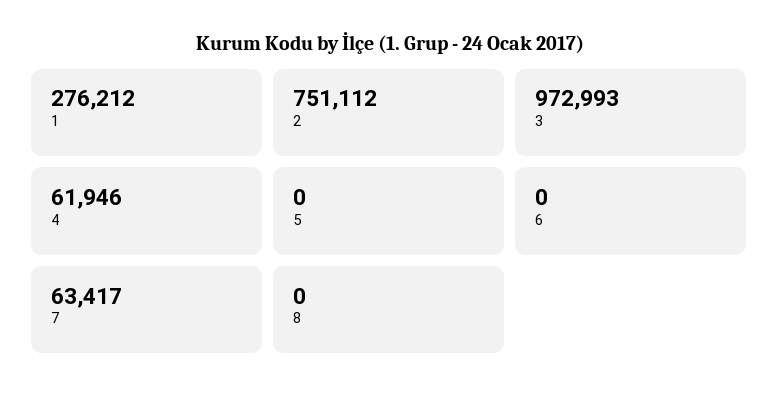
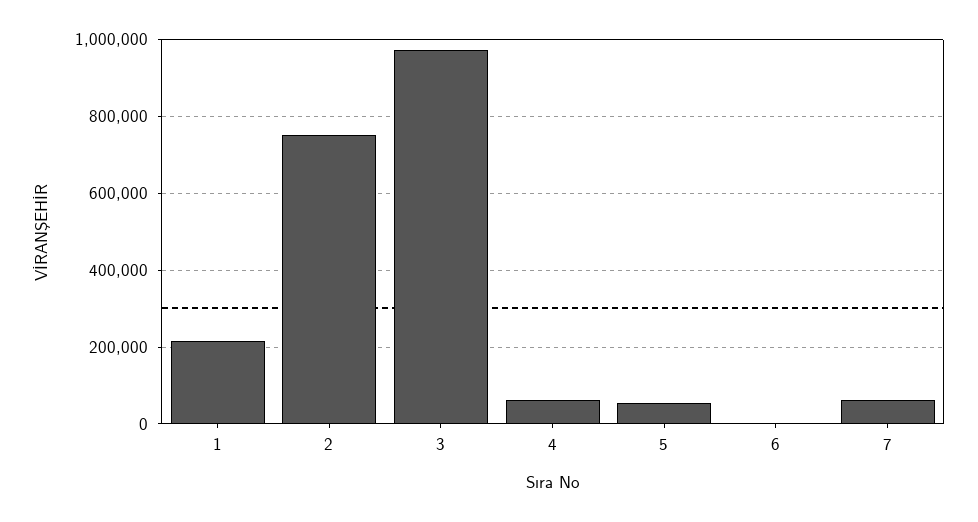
1: 276212 -> 220000
5: 0 -> 60000
8: 0 -> none

